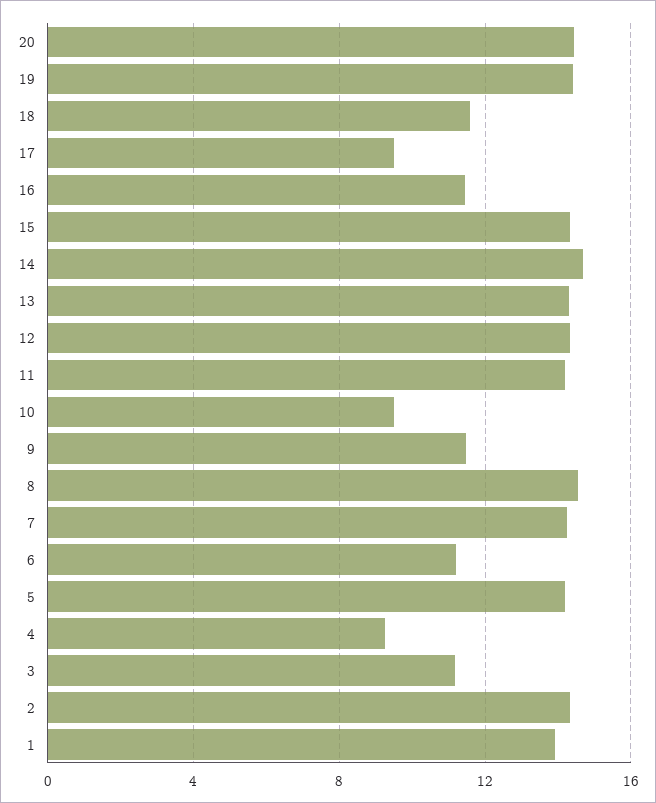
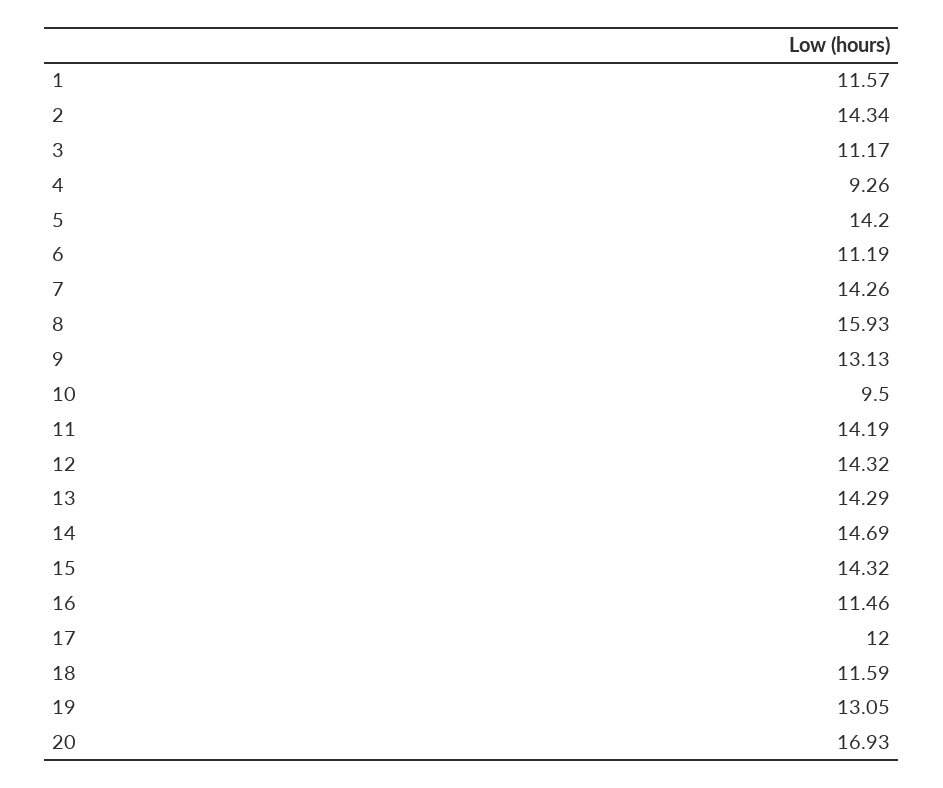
20: 14.5 -> 16.93
19: 14.5 -> 13.05
17: 9.5 -> 12
9: 11.5 -> 13.13
8: 14.5 -> 15.93
1: 14 -> 11.57

